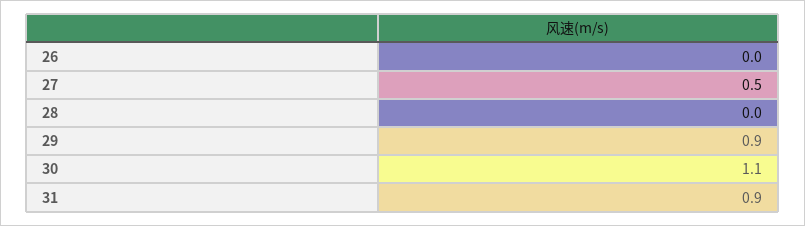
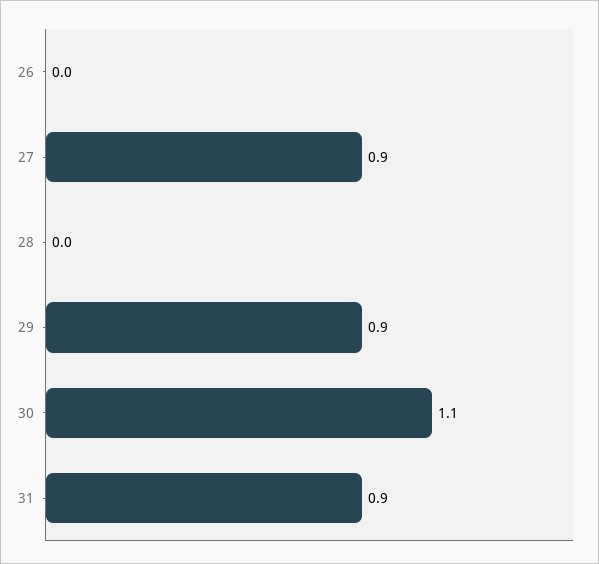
27: 0.5 -> 0.9

